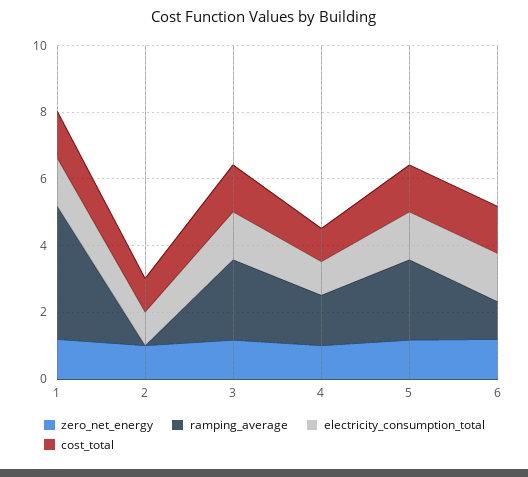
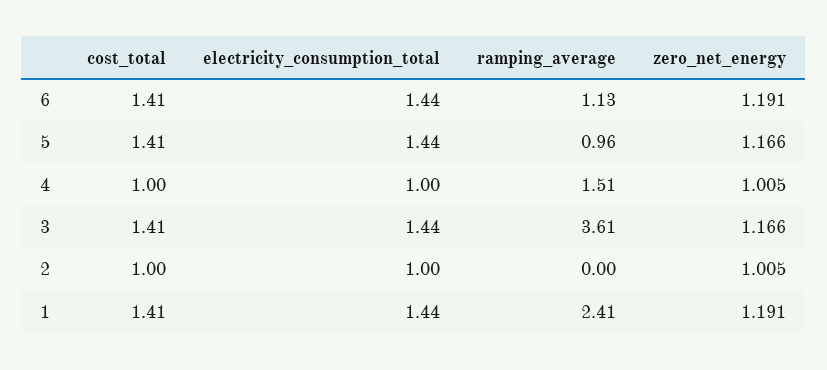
ramping_average, 1: 4 -> 2.41
ramping_average, 3: 2.5 -> 3.61
ramping_average, 5: 2.5 -> 0.96

